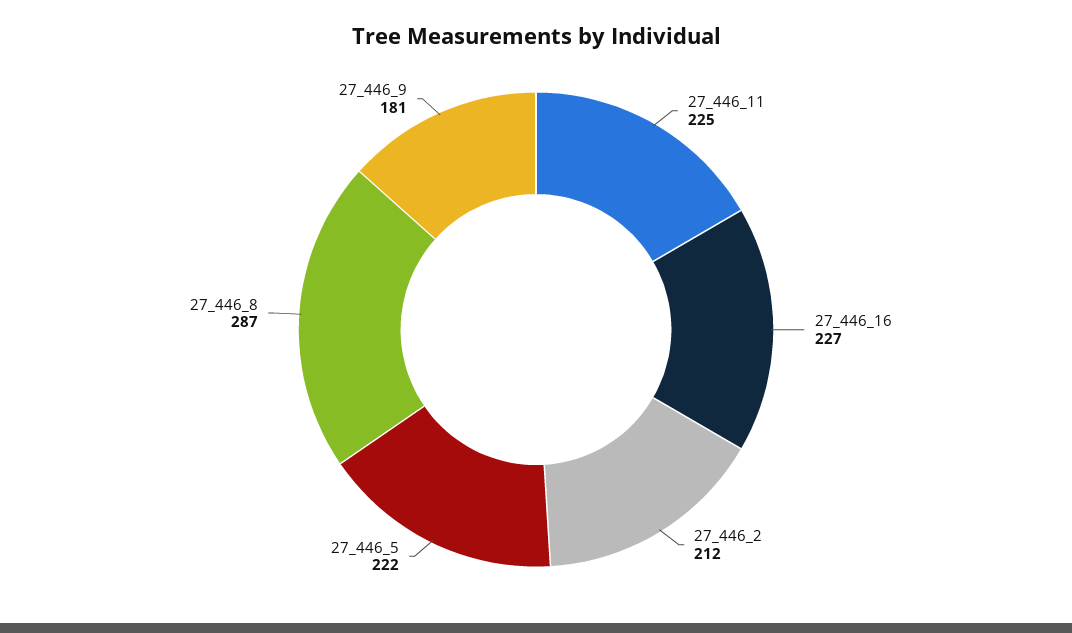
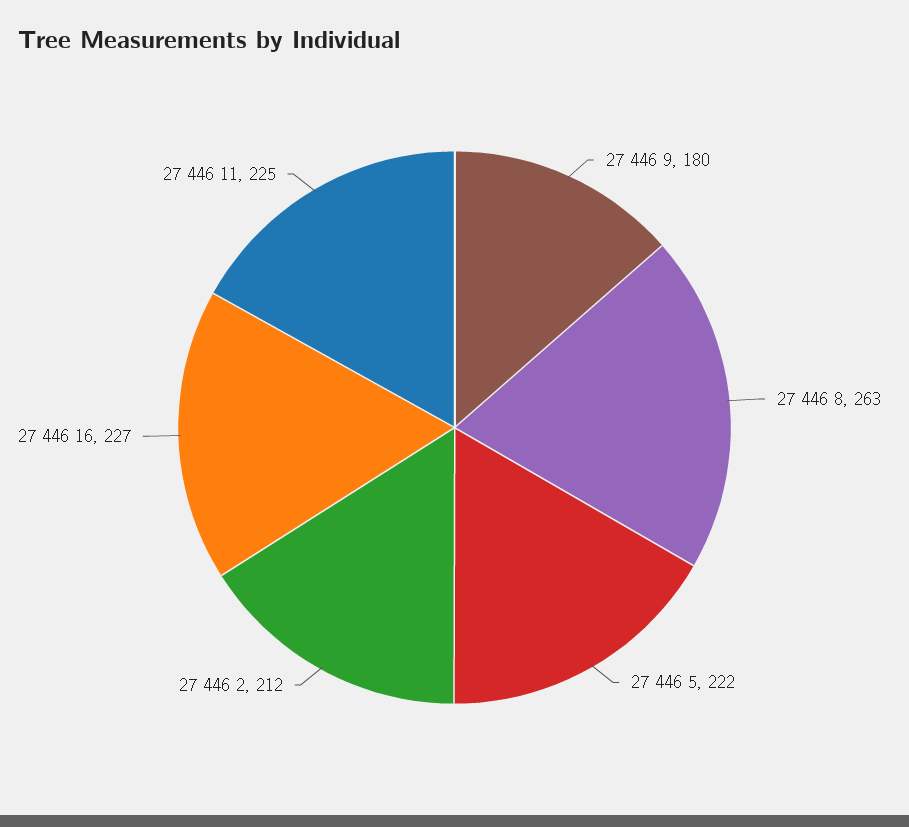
27_446_8: 287 -> 263
27_446_9: 181 -> 180

